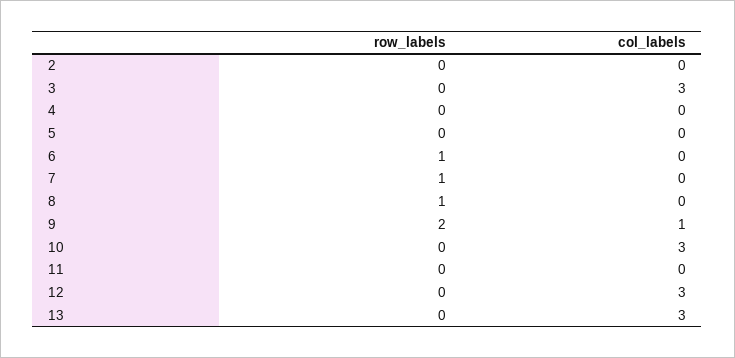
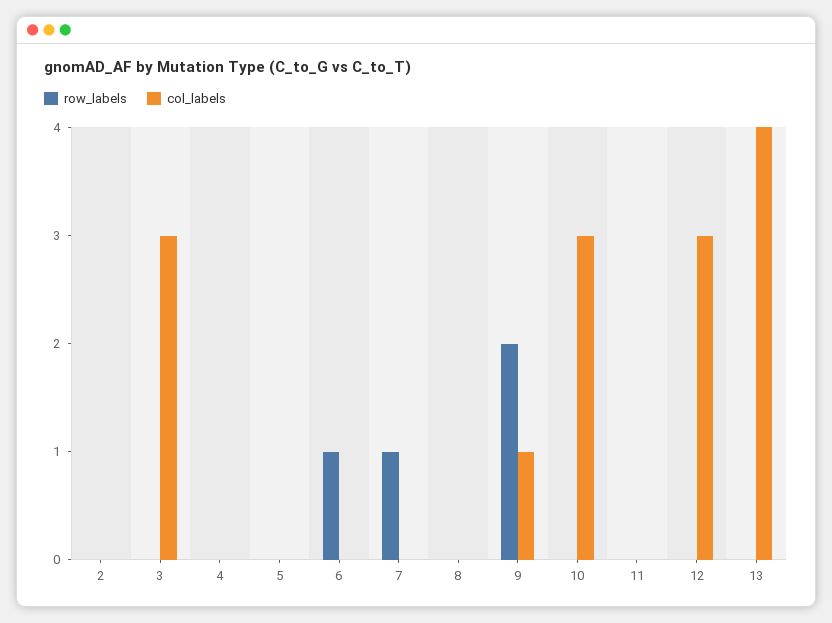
row_labels, 8: 1 -> 0
col_labels, 13: 3 -> 4

